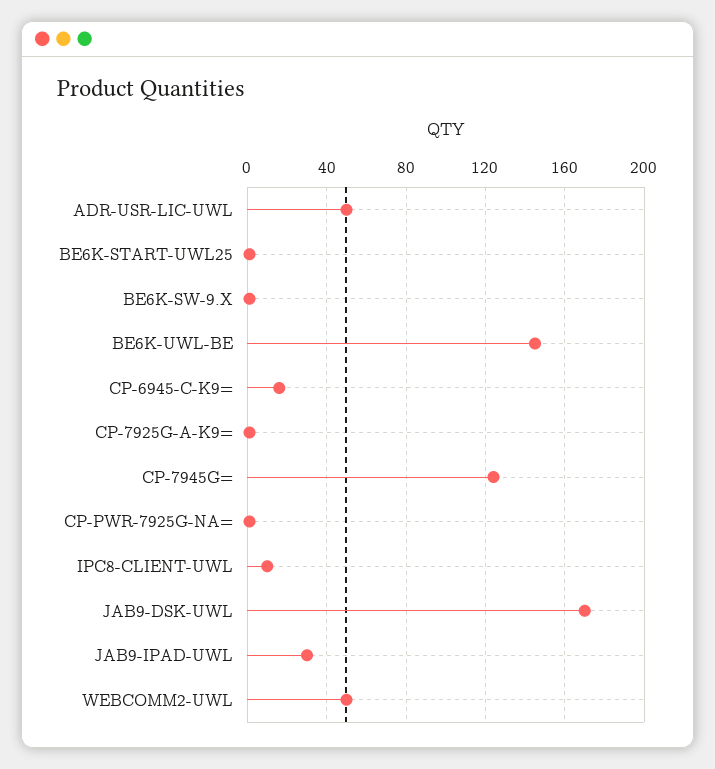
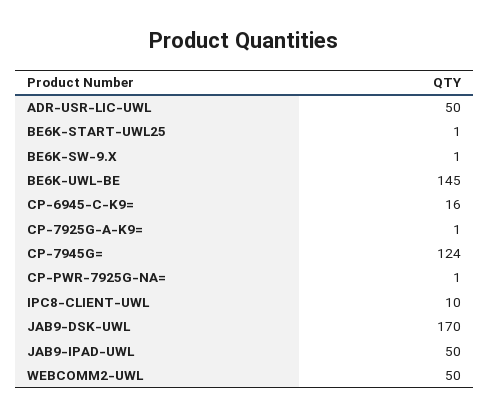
JAB9-IPAD-UWL: 30 -> 50

